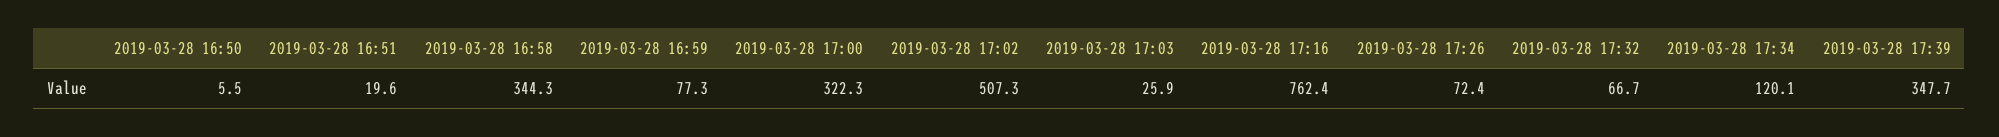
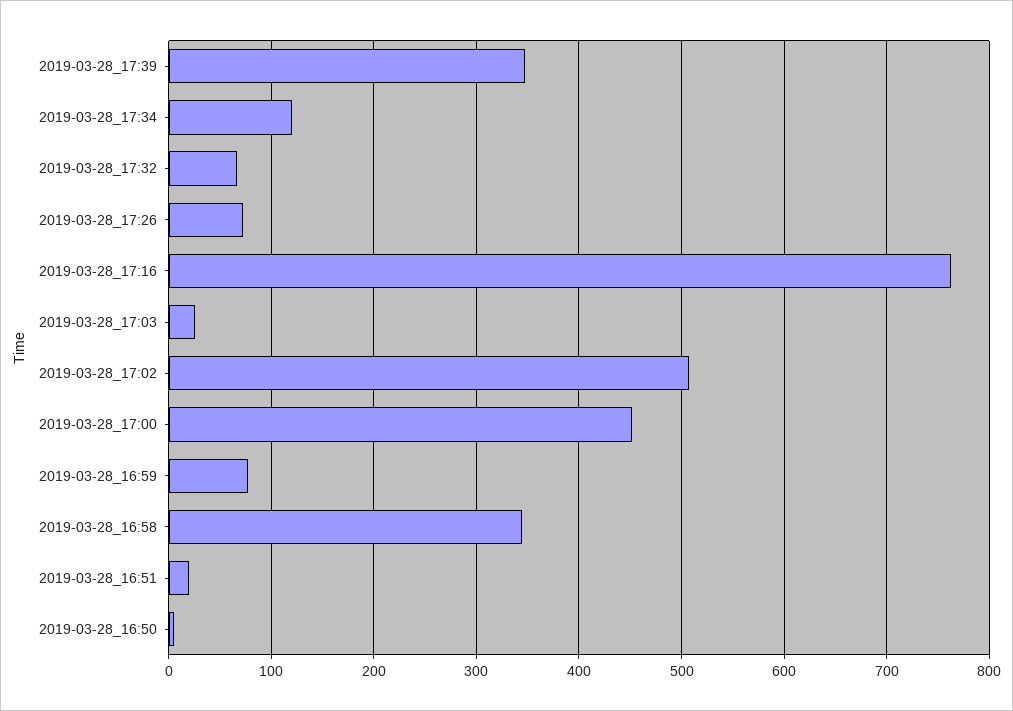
2019-03-28 17:00: 322.3 -> 450

